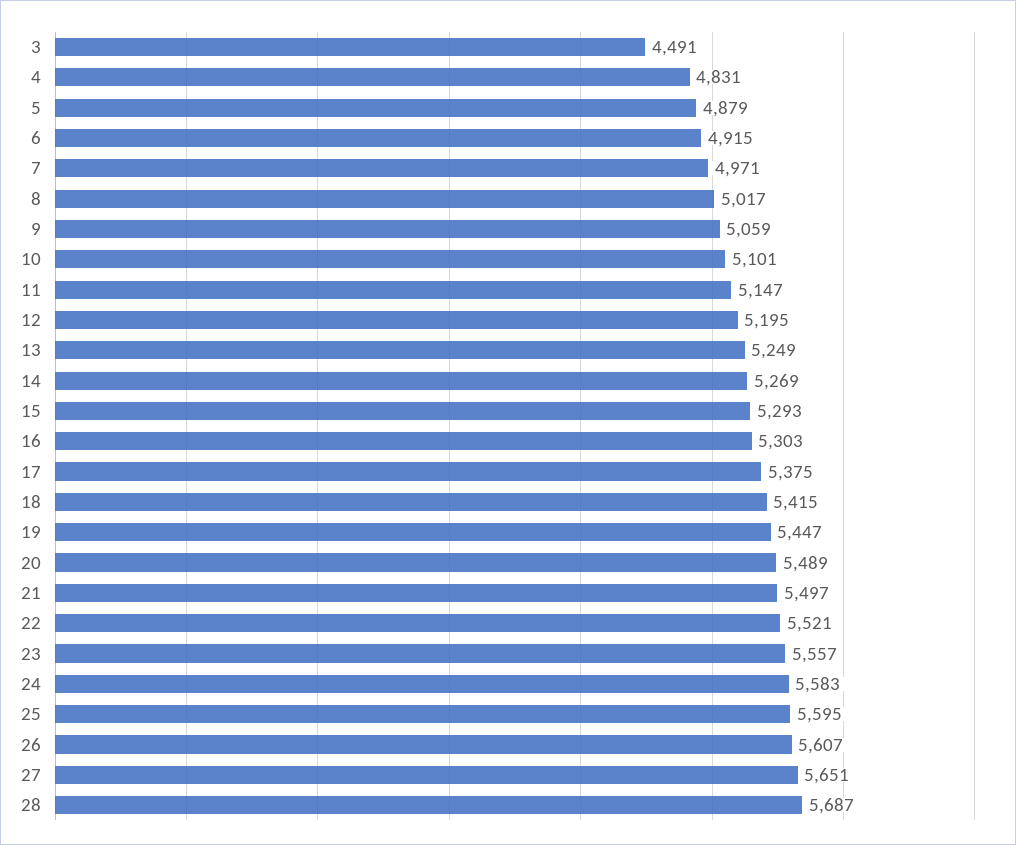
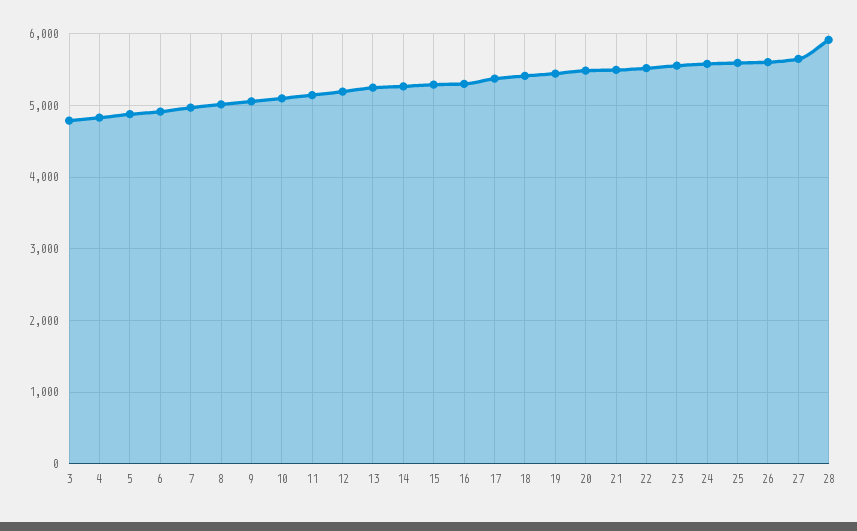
3: 4491 -> 4800
28: 5687 -> 5900

